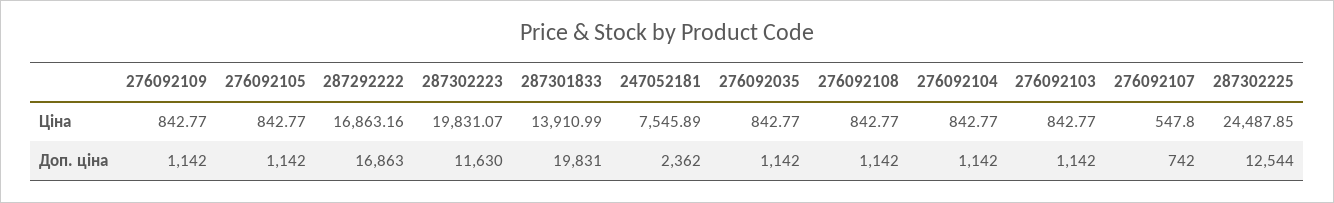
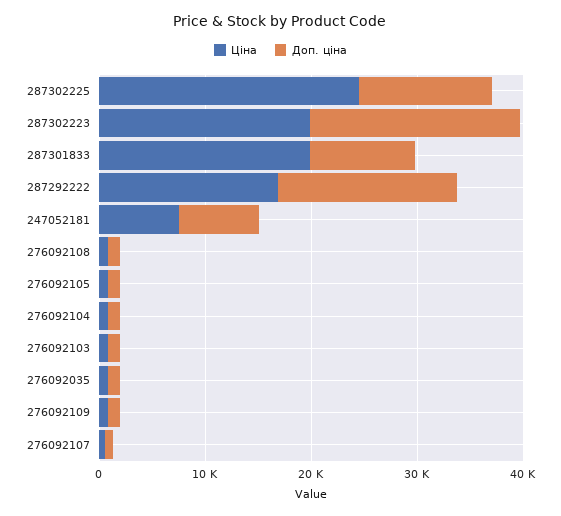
Ціна, 287301833: 13910.99 -> 20000
Доп. ціна, 287302223: 11630 -> 20000
Доп. ціна, 287301833: 19831 -> 10000
Доп. ціна, 247052181: 2362 -> 8000

